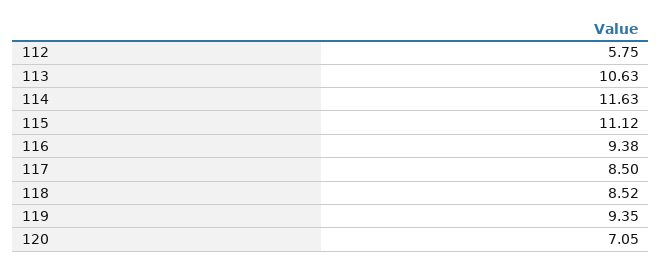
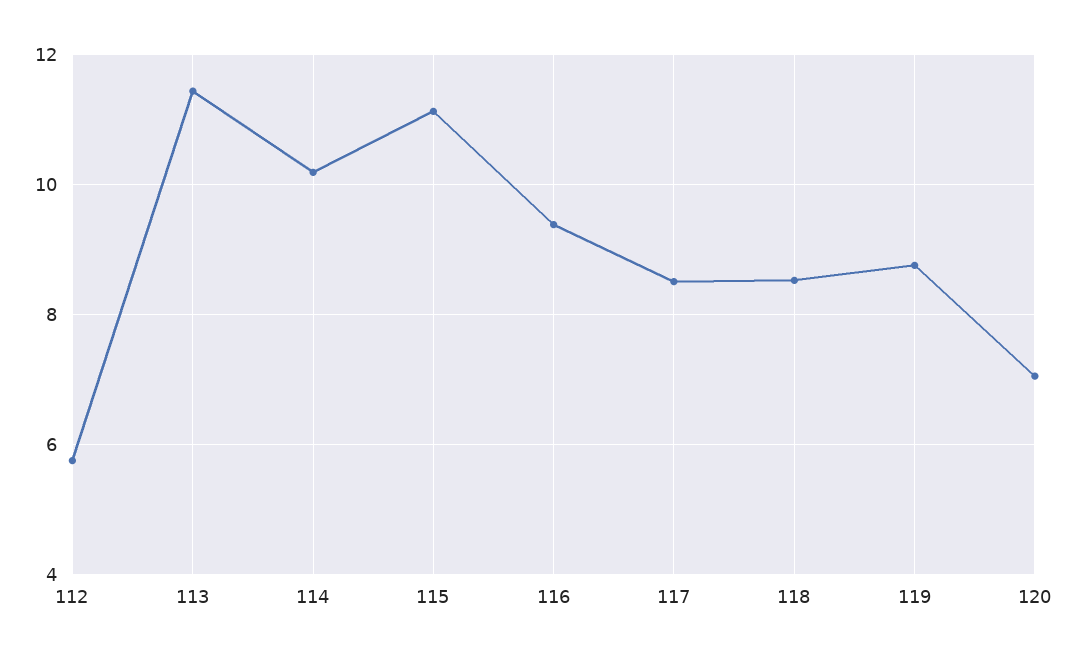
113: 10.63 -> 11.4
114: 11.63 -> 10.2
119: 9.35 -> 8.8

